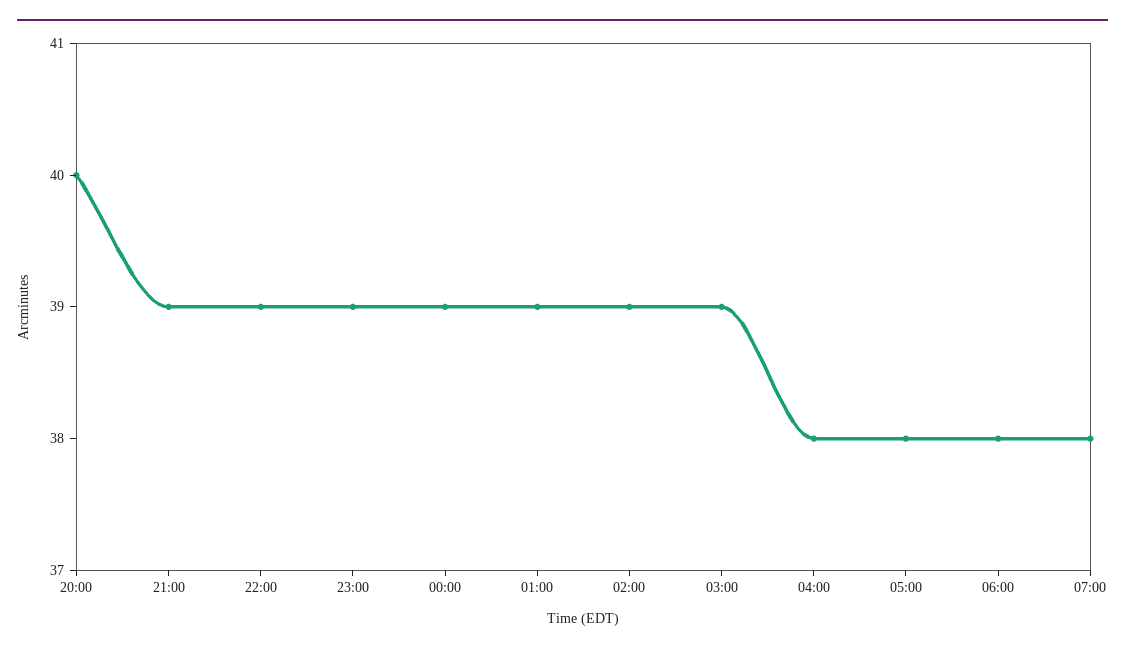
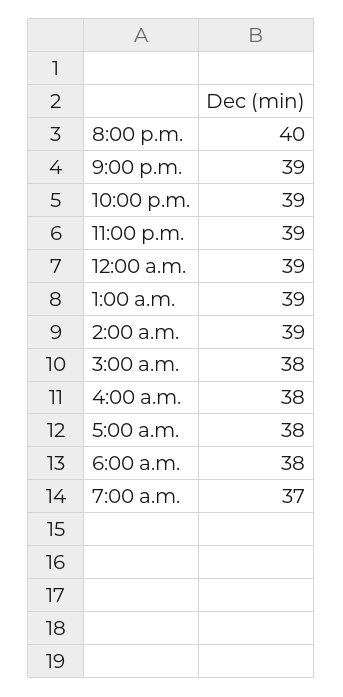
03:00: 39 -> 38
07:00: 38 -> 37

